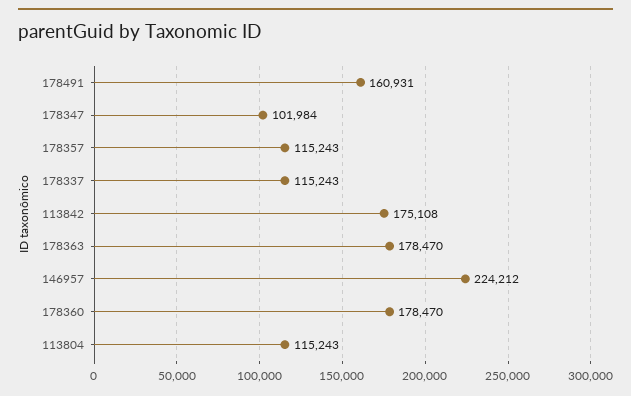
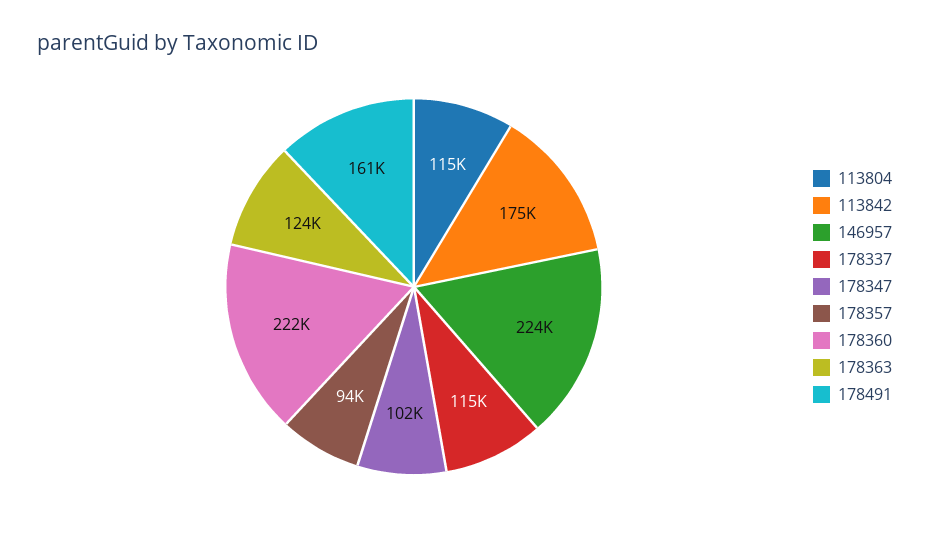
178357: 115243 -> 94000
178363: 178470 -> 124000
178360: 178470 -> 222000

